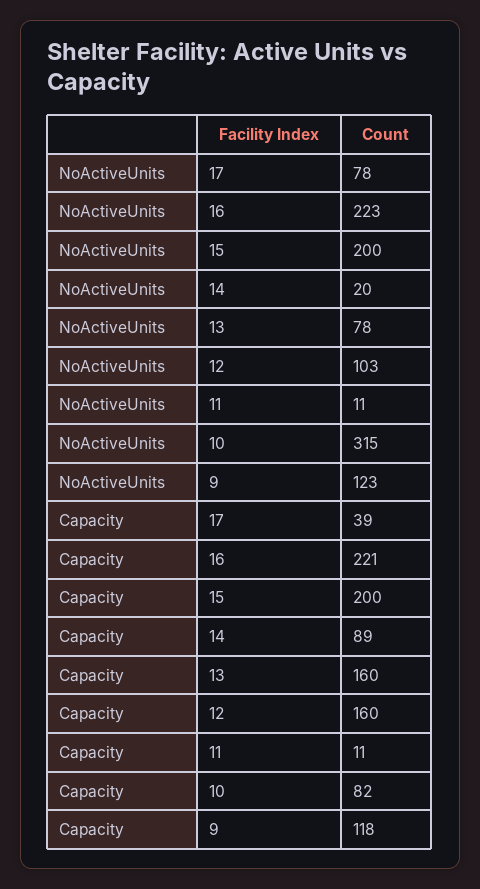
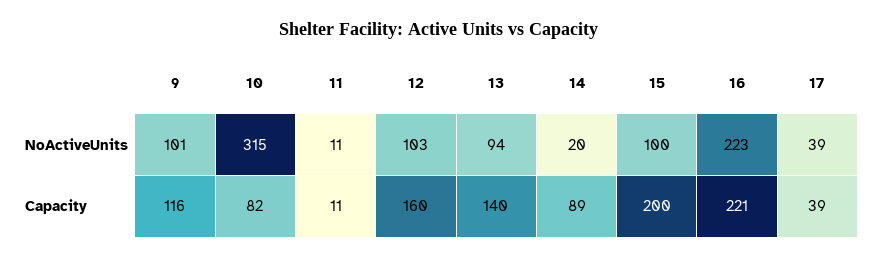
NoActiveUnits, 17: 78 -> 39
NoActiveUnits, 15: 200 -> 100
NoActiveUnits, 13: 78 -> 94
NoActiveUnits, 9: 123 -> 101
Capacity, 13: 160 -> 140
Capacity, 9: 118 -> 116

